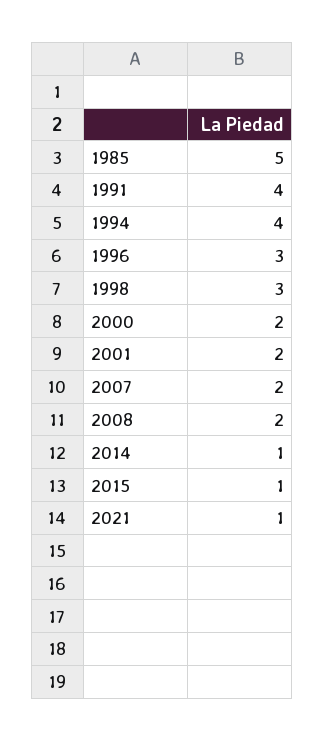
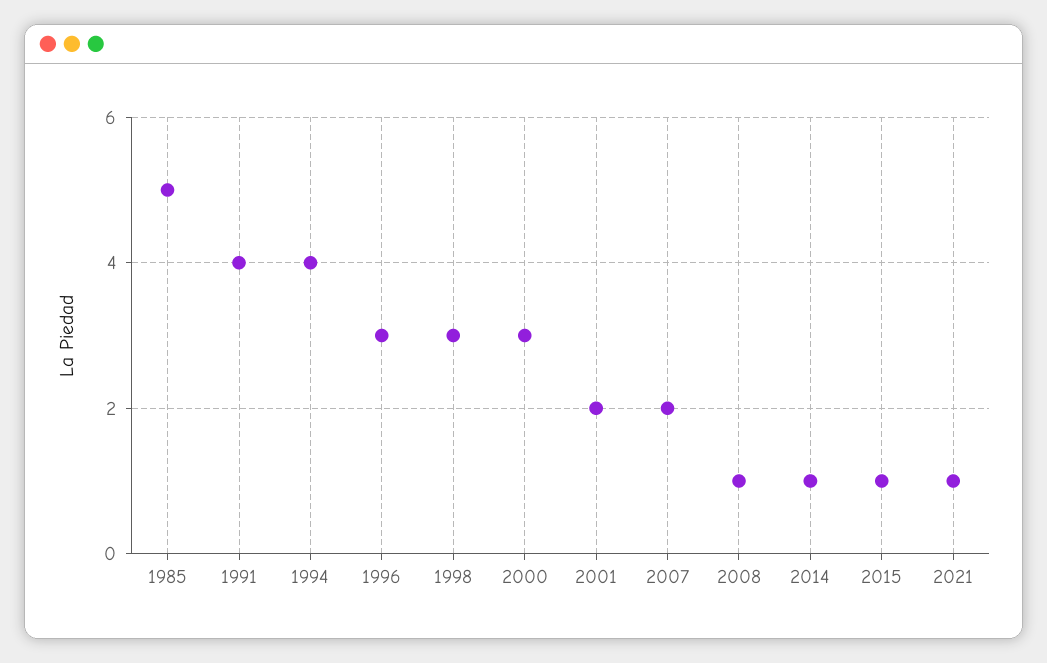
2000: 2 -> 3
2008: 2 -> 1

